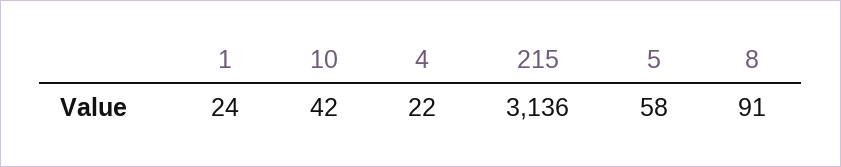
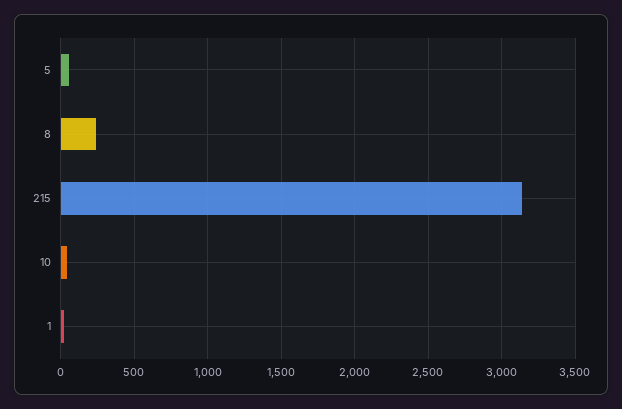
4: 22 -> none
8: 91 -> 250

